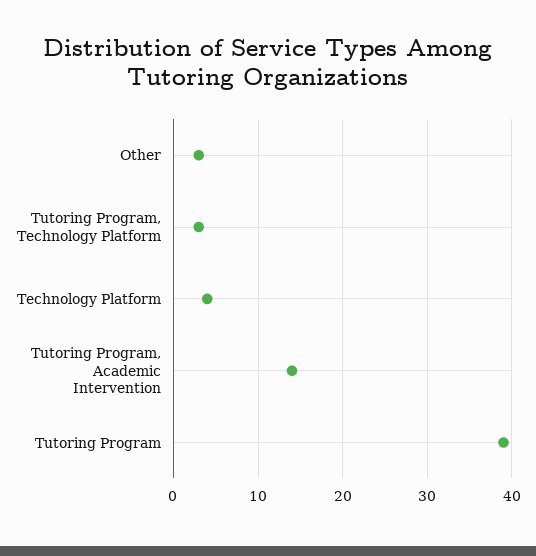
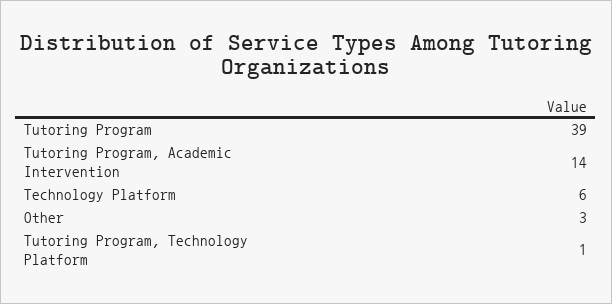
Tutoring Program, Technology Platform: 3 -> 1
Technology Platform: 4 -> 6

